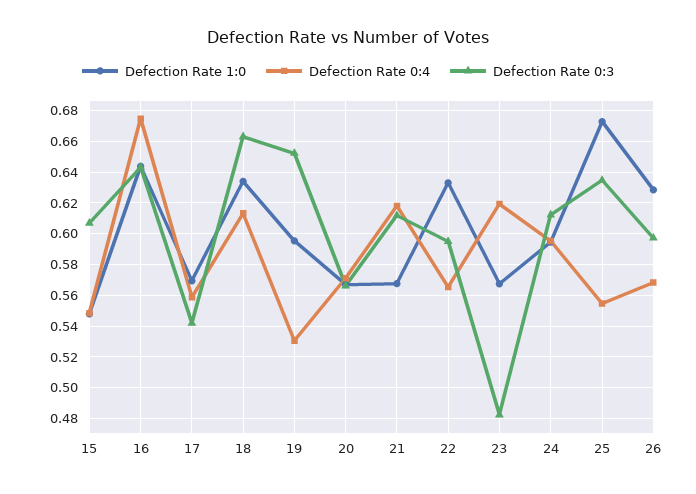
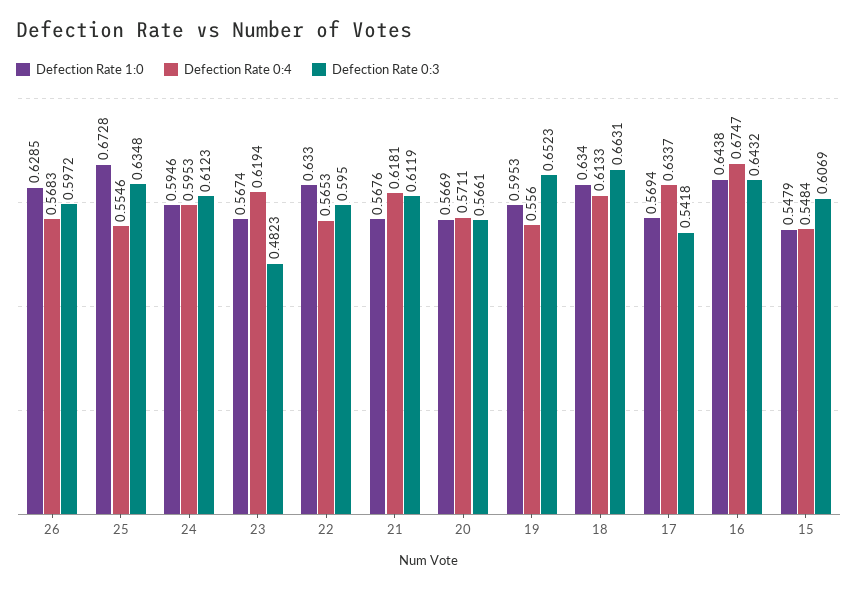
Defection Rate 0:4, 17: 0.56 -> 0.6337
Defection Rate 0:4, 19: 0.53 -> 0.556

